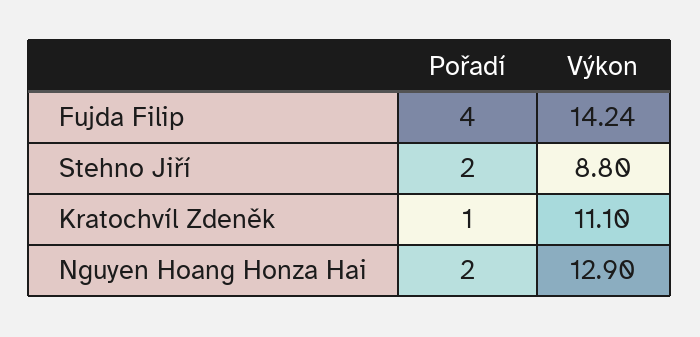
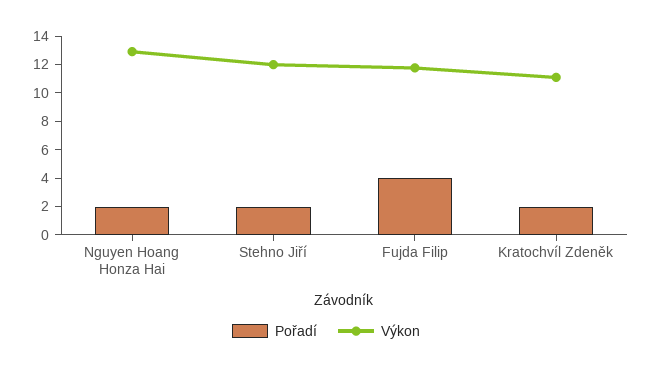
Výkon, Fujda Filip: 14.24 -> 12
Výkon, Stehno Jiří: 8.8 -> 12
Pořadí, Kratochvíl Zdeněk: 1 -> 2

